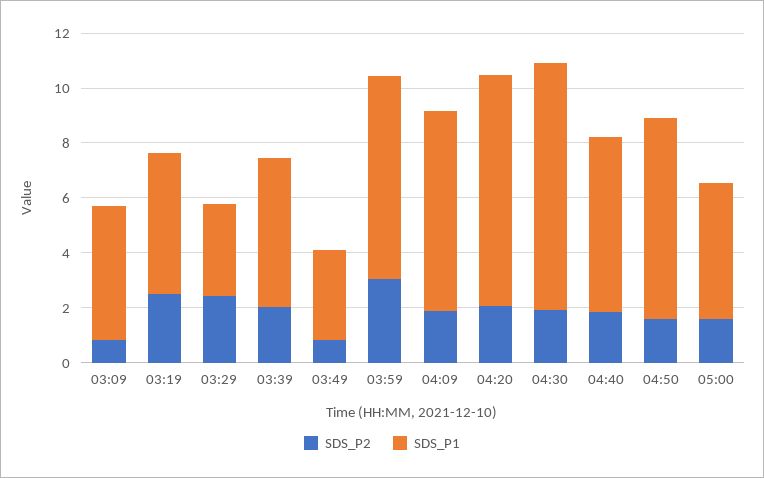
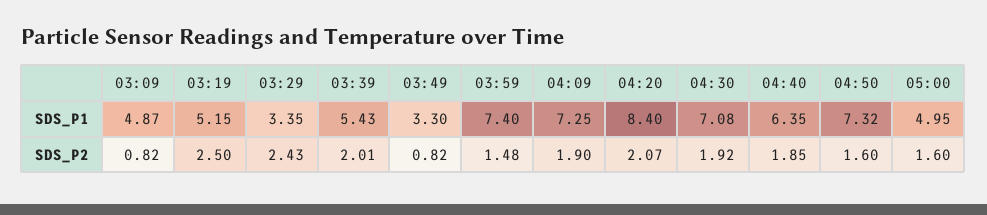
SDS_P2, 03:59: 3 -> 1.48
SDS_P1, 04:30: 9 -> 7.08

